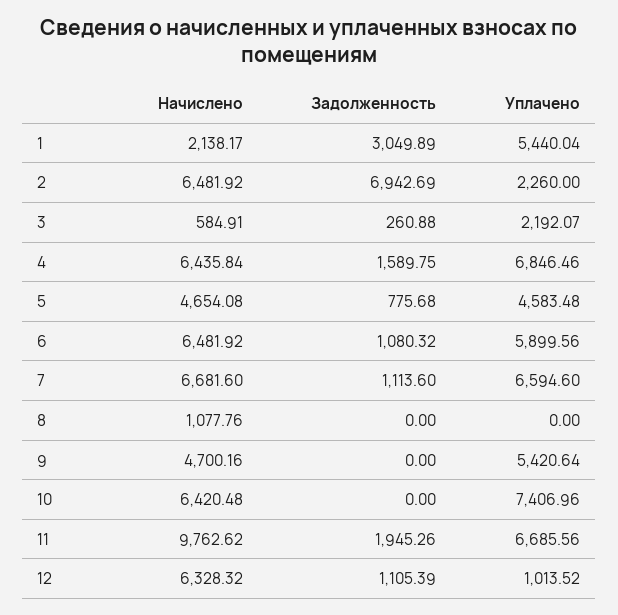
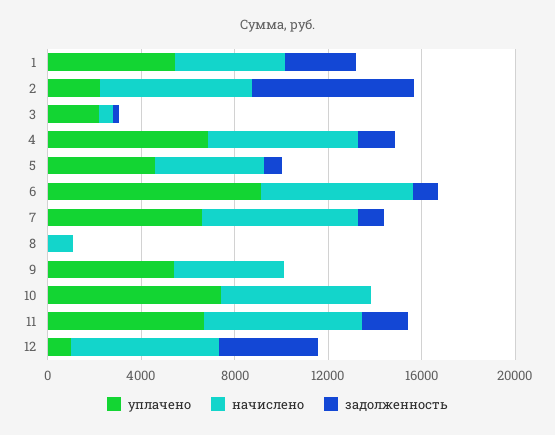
Начислено, 1: 2138.17 -> 5000
Уплачено, 6: 5899.56 -> 9000
Начислено, 11: 9762.62 -> 7000
Задолженность, 12: 1105.39 -> 4000

